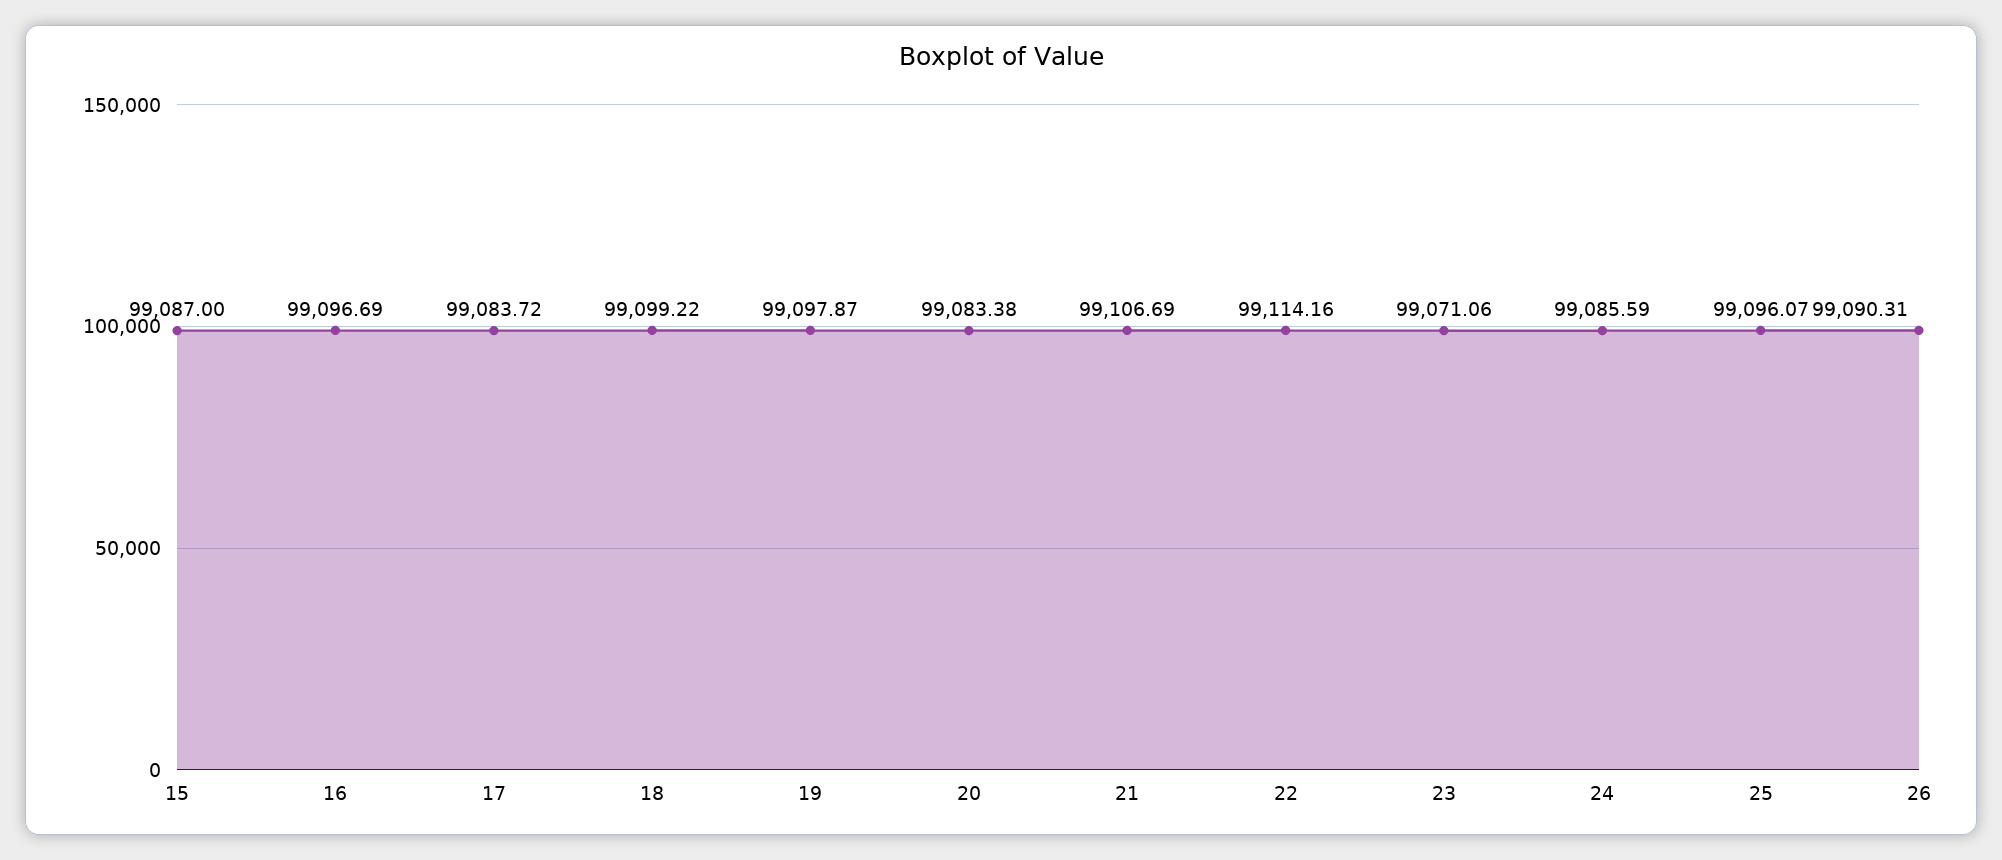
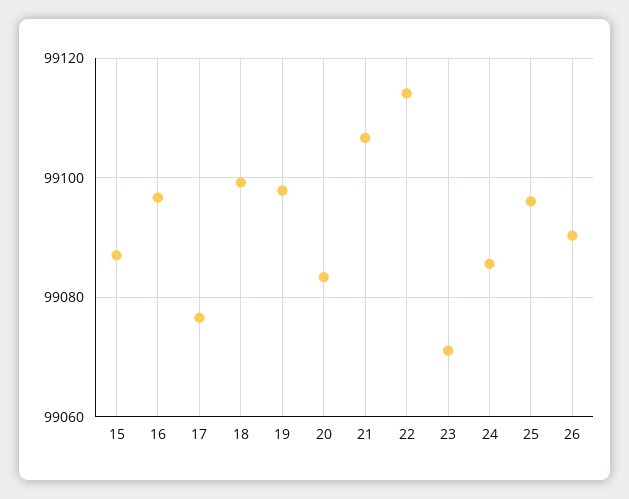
17: 99083.72 -> 99076

